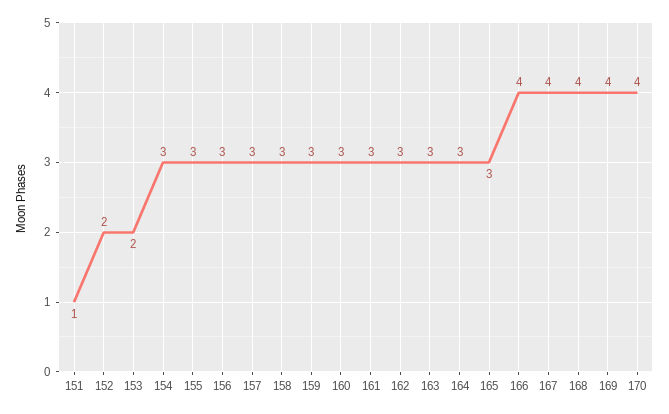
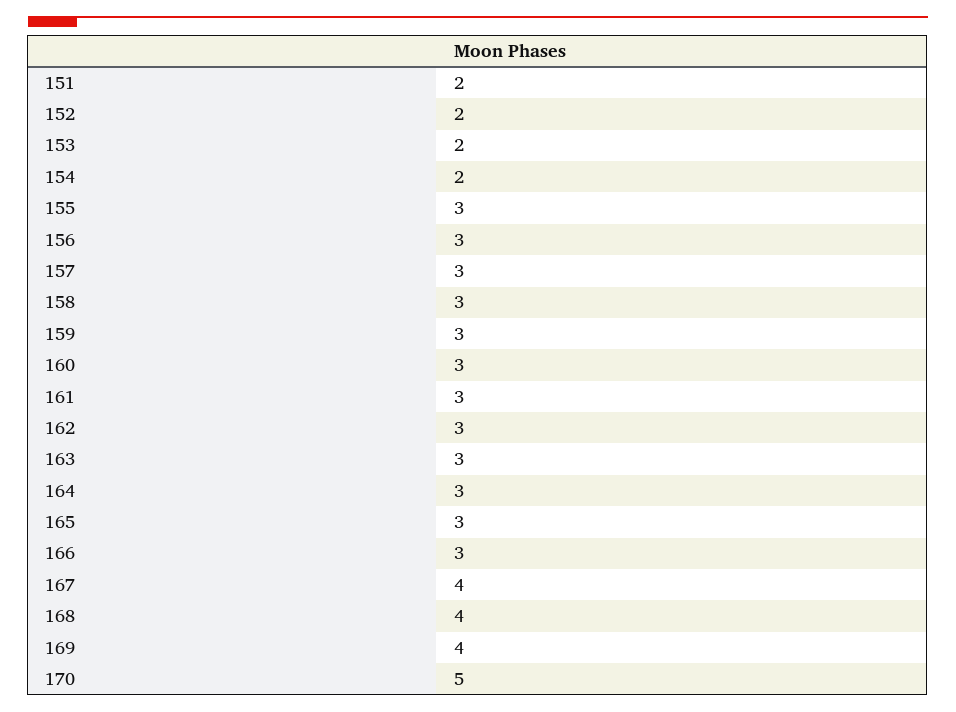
151: 1 -> 2
154: 3 -> 2
166: 4 -> 3
170: 4 -> 5

